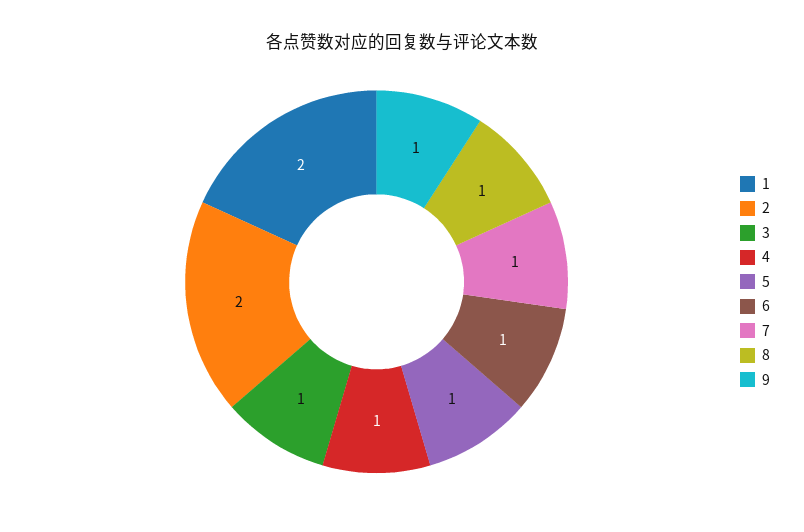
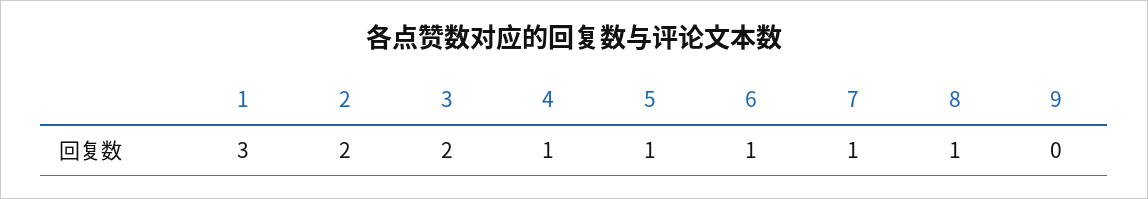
1: 2 -> 3
3: 1 -> 2
9: 1 -> 0

